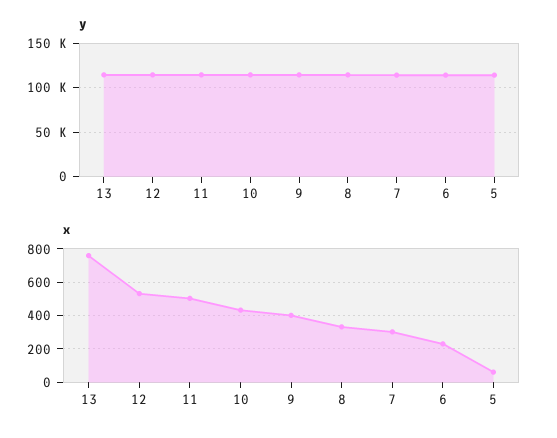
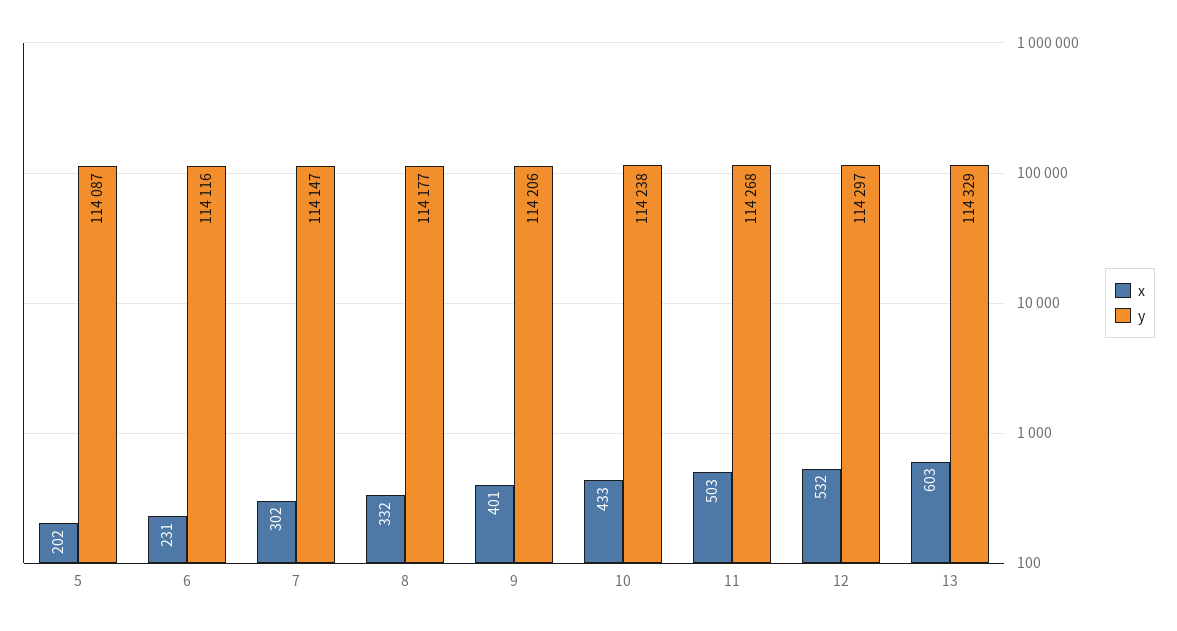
x, 13: 750 -> 603
x, 5: 50 -> 202

